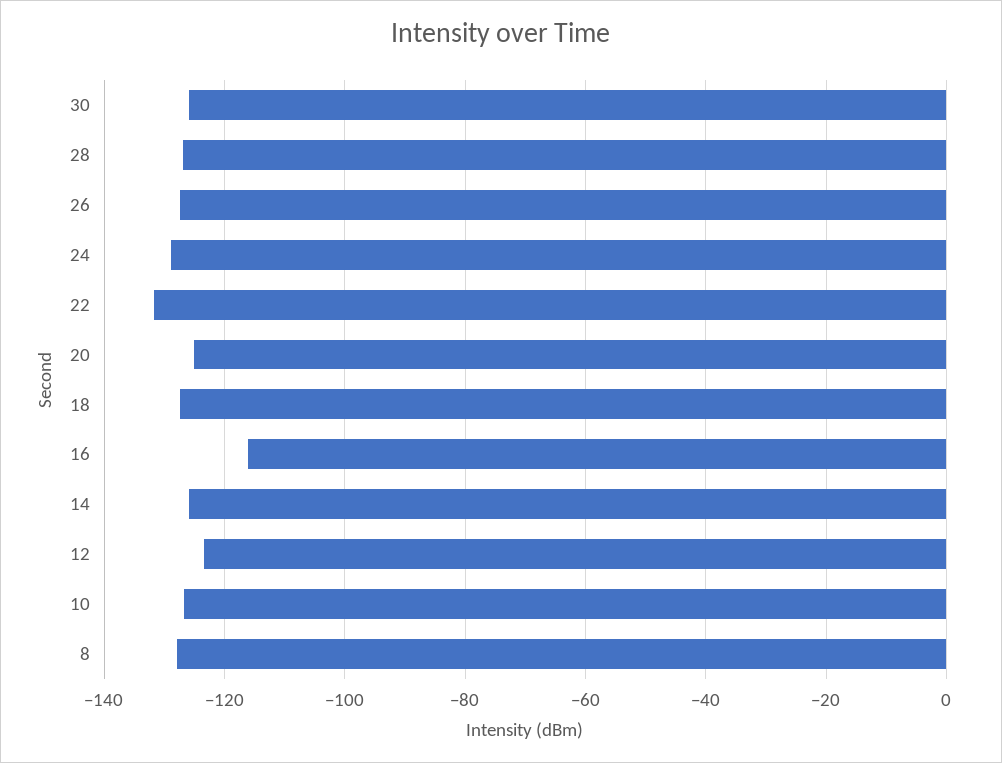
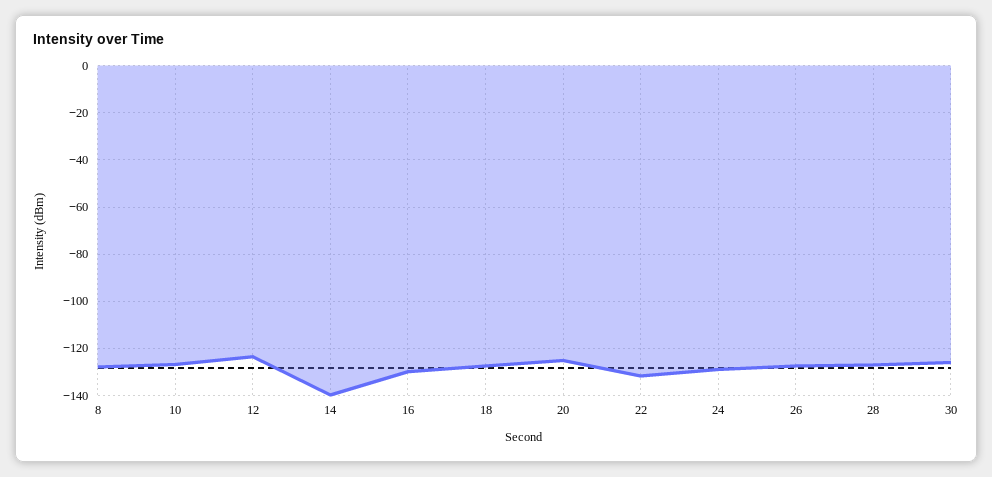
16: -116 -> -130
14: -126 -> -140

